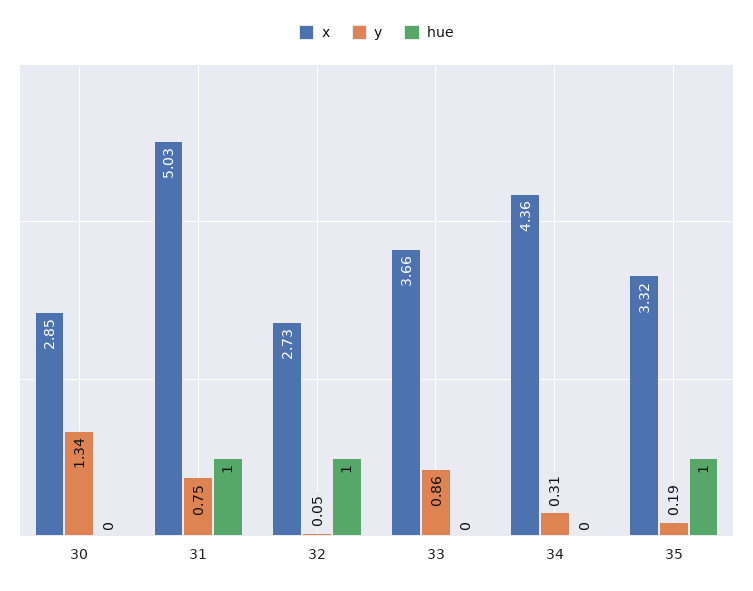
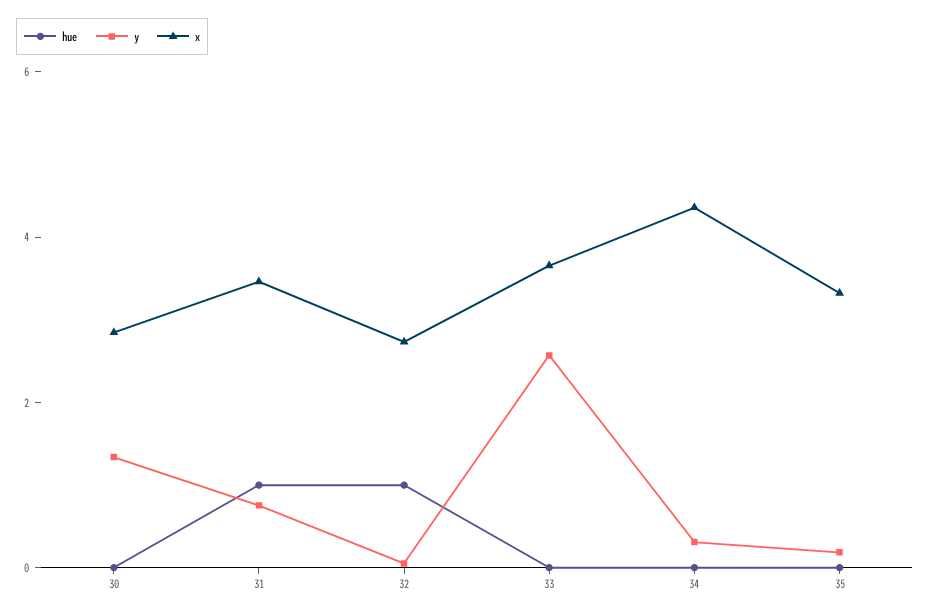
x, 31: 5.03 -> 3.5
y, 33: 0.86 -> 2.5
hue, 35: 1 -> 0

